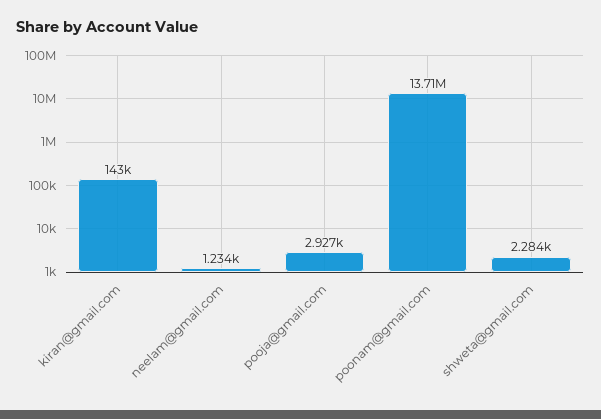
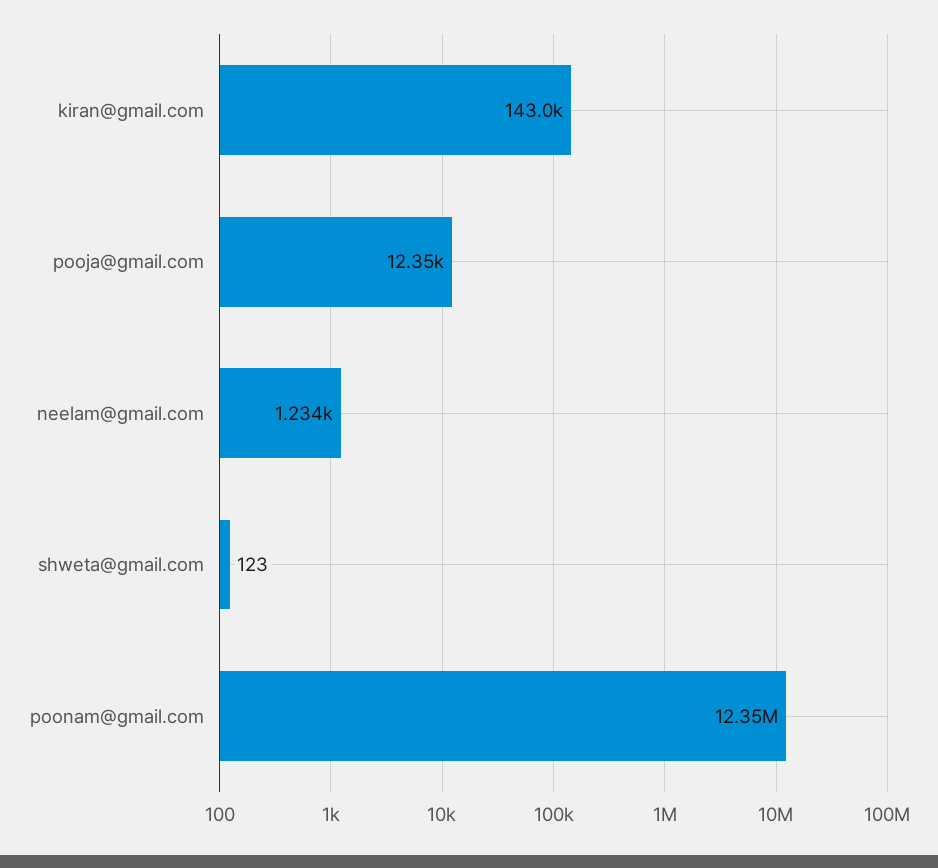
pooja@gmail.com: 2927 -> 12350
poonam@gmail.com: 13710000 -> 12350000
shweta@gmail.com: 2284 -> 123

